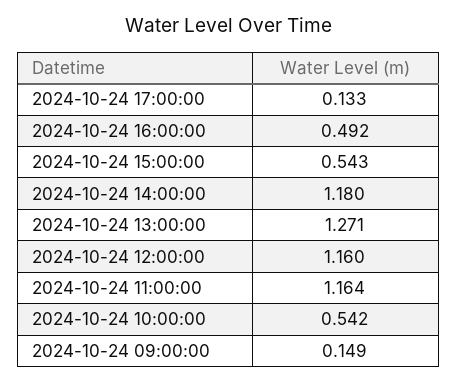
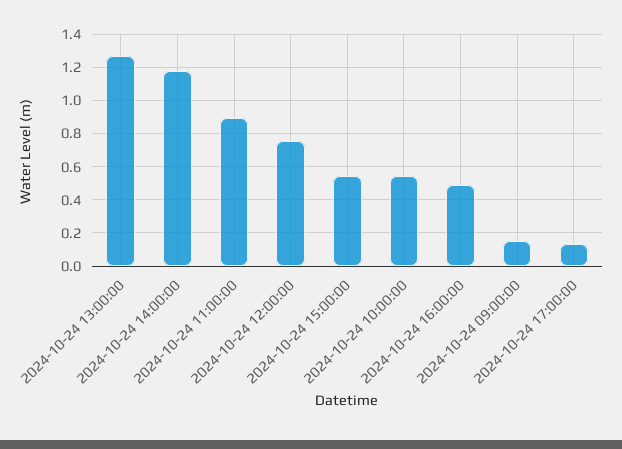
2024-10-24 12:00:00: 1.16 -> 0.75
2024-10-24 11:00:00: 1.164 -> 0.9

